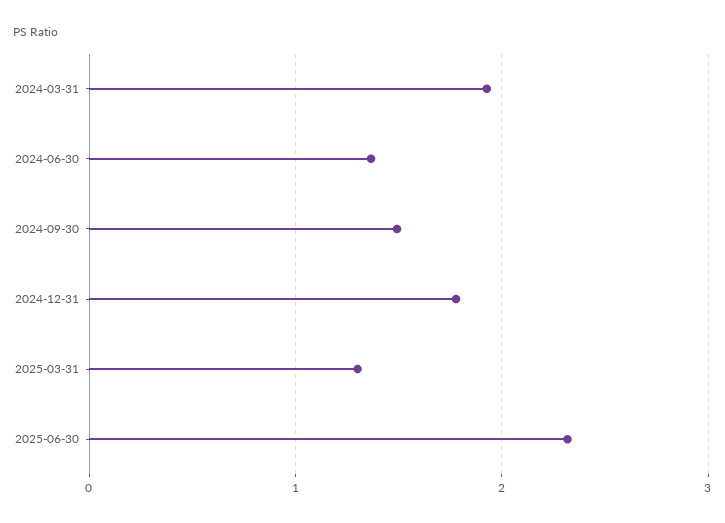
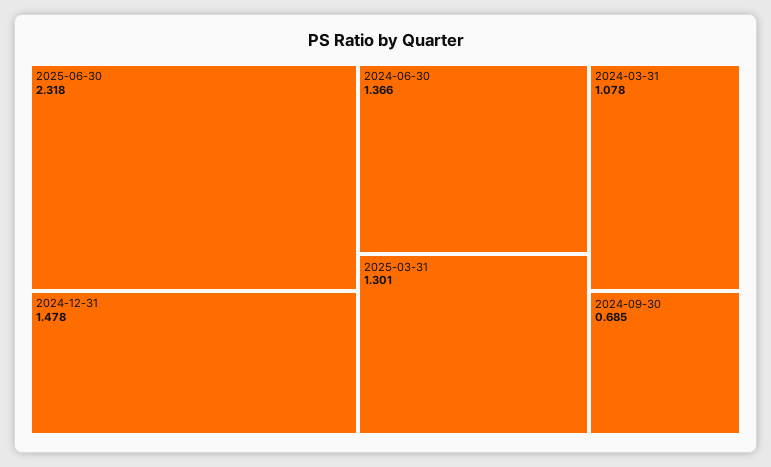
2024-03-31: 1.9 -> 1.078
2024-09-30: 1.5 -> 0.685
2024-12-31: 1.8 -> 1.478

